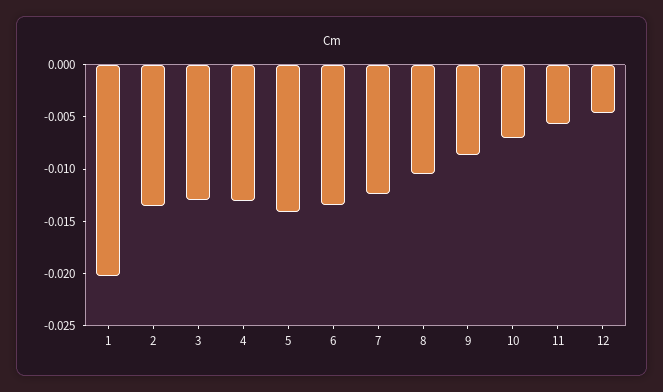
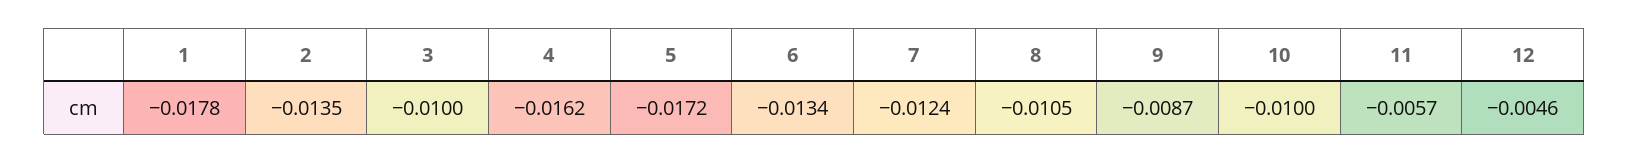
1: -0.02 -> -0.0178
3: -0.013 -> -0.01
4: -0.013 -> -0.0162
5: -0.014 -> -0.0172
10: -0.007 -> -0.01

